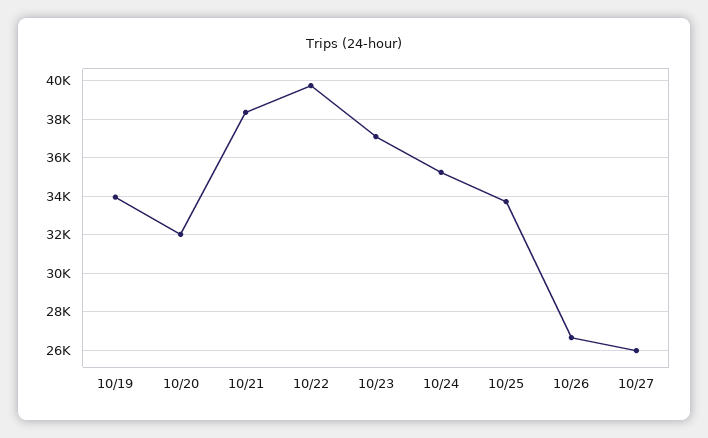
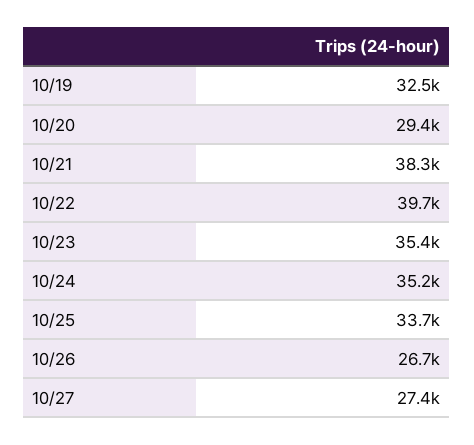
10/19: 34000 -> 32500
10/20: 32000 -> 29400
10/23: 37000 -> 35400
10/27: 26000 -> 27400

